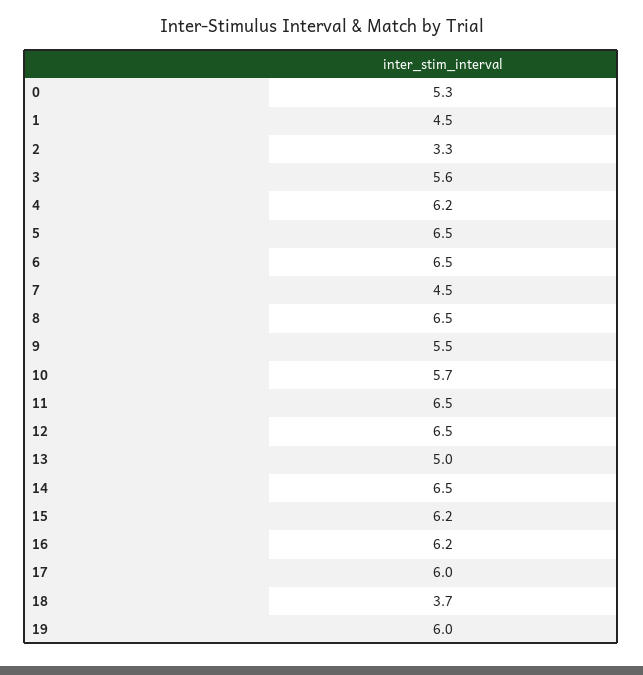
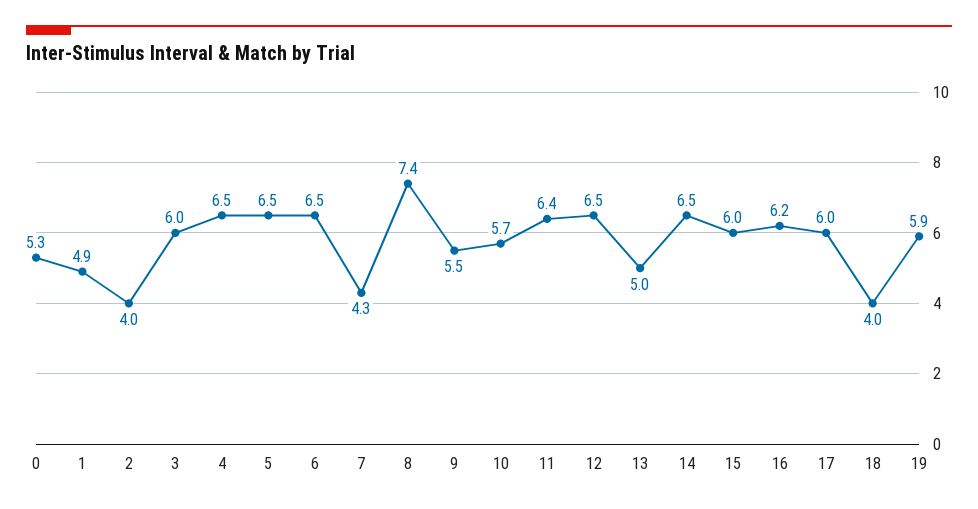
1: 4.5 -> 4.9
2: 3.3 -> 4
3: 5.6 -> 6
4: 6.2 -> 6.5
7: 4.5 -> 4.3
8: 6.5 -> 7.4
11: 6.5 -> 6.4
15: 6.2 -> 6
18: 3.7 -> 4
19: 6 -> 5.9

